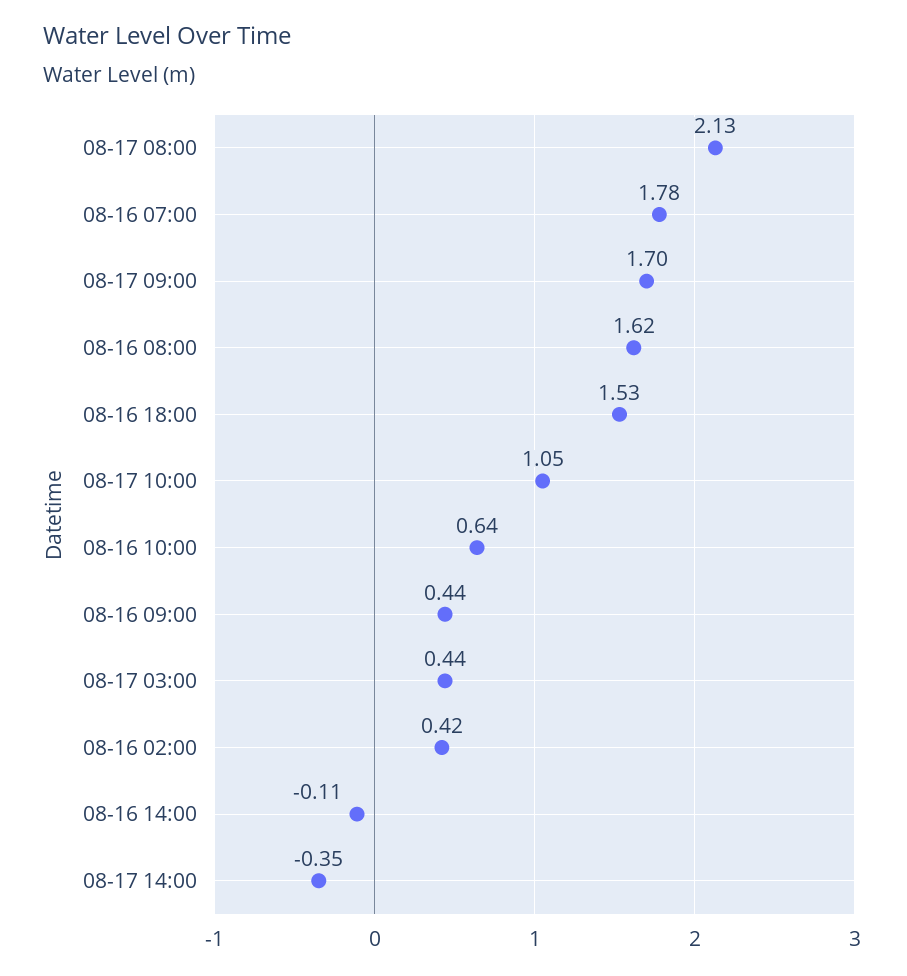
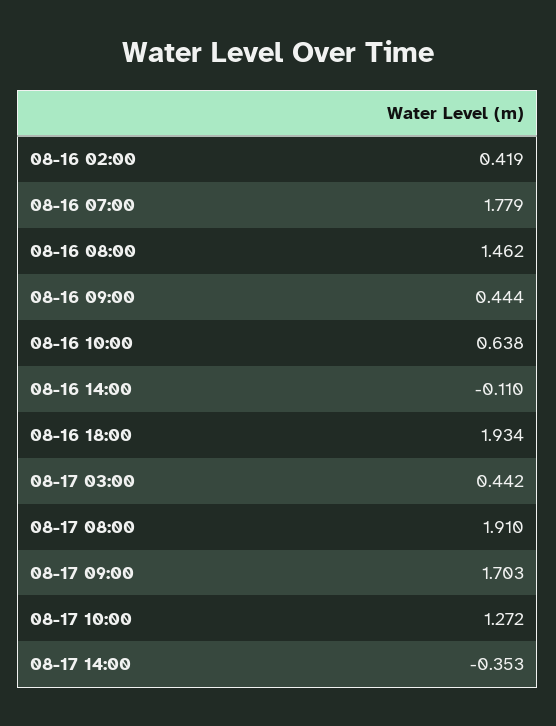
08-17 08:00: 2.13 -> 1.91
08-16 08:00: 1.62 -> 1.462
08-16 18:00: 1.53 -> 1.934
08-17 10:00: 1.05 -> 1.272

